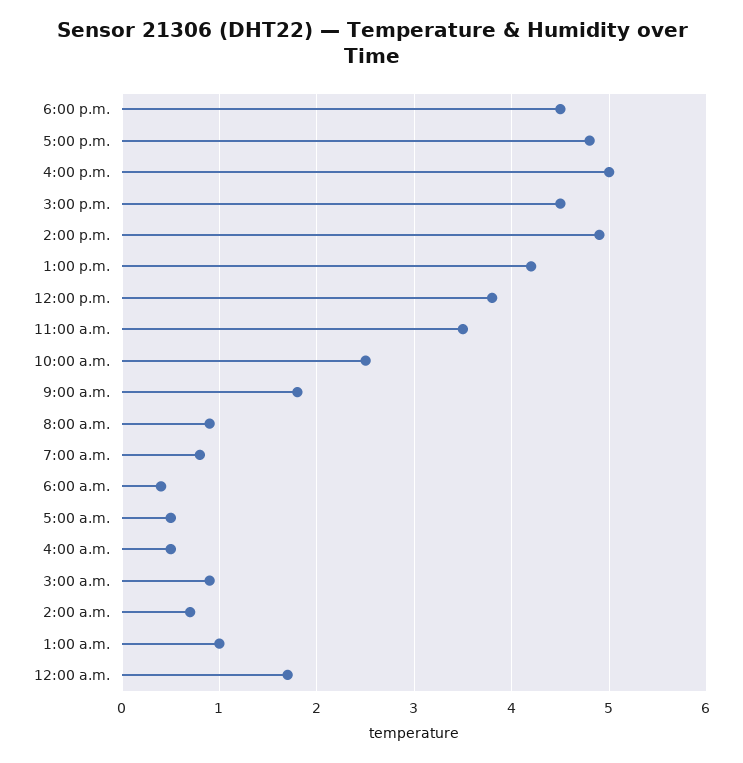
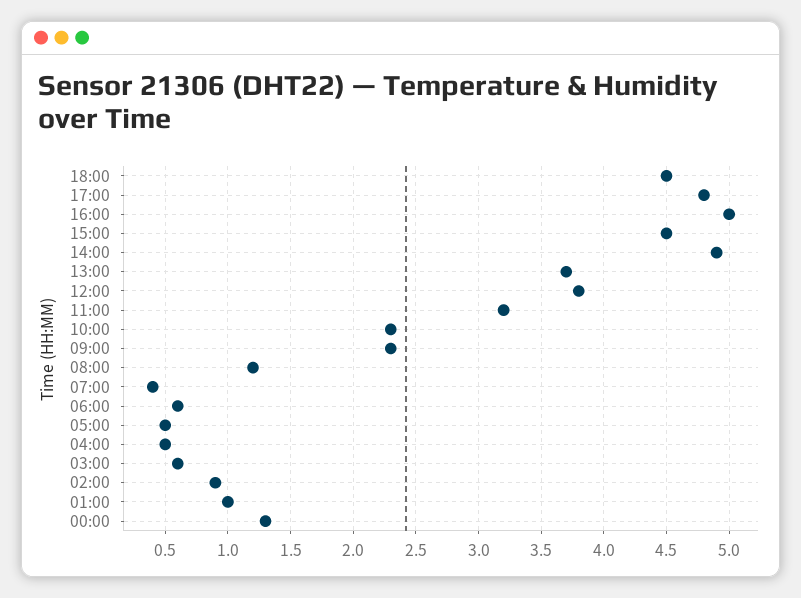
1:00 p.m.: 4.2 -> 3.7
11:00 a.m.: 3.5 -> 3.2
10:00 a.m.: 2.5 -> 2.3
9:00 a.m.: 1.8 -> 2.3
8:00 a.m.: 0.9 -> 1.2
7:00 a.m.: 0.8 -> 0.4
6:00 a.m.: 0.4 -> 0.6
3:00 a.m.: 0.9 -> 0.6
2:00 a.m.: 0.7 -> 0.9
12:00 a.m.: 1.7 -> 1.3

